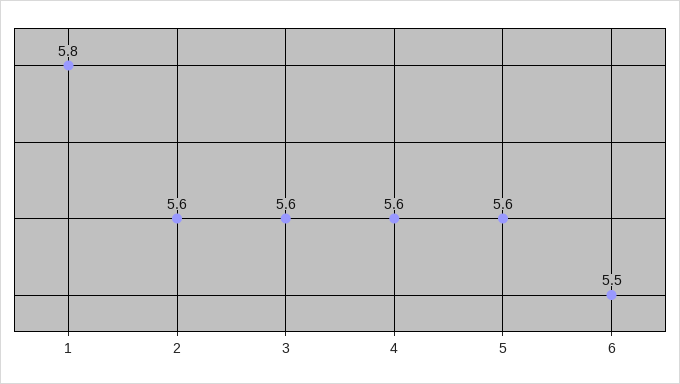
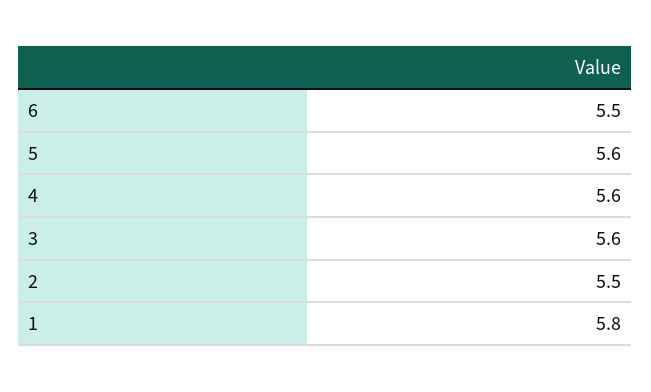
2: 5.6 -> 5.5

